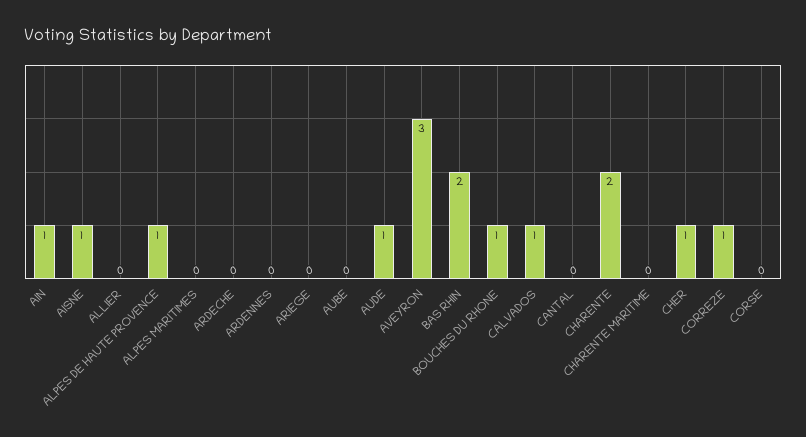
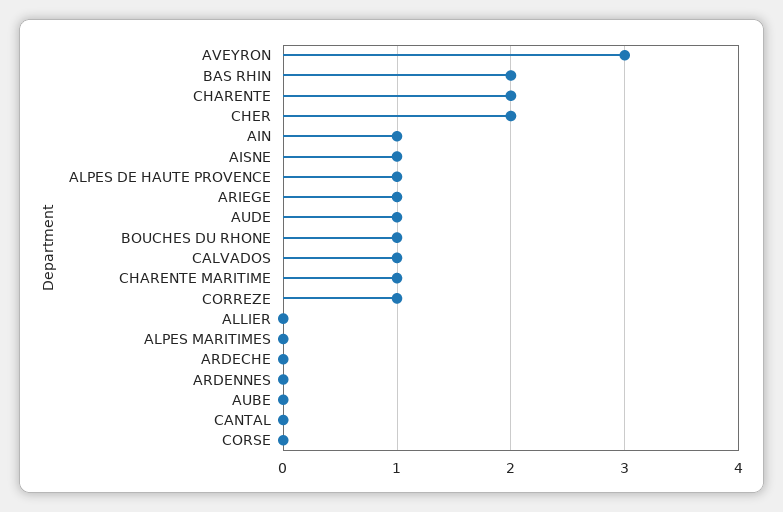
ARIEGE: 0 -> 1
CHARENTE MARITIME: 0 -> 1
CHER: 1 -> 2

